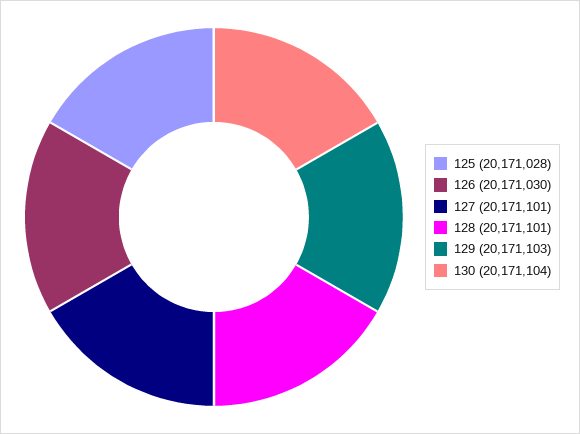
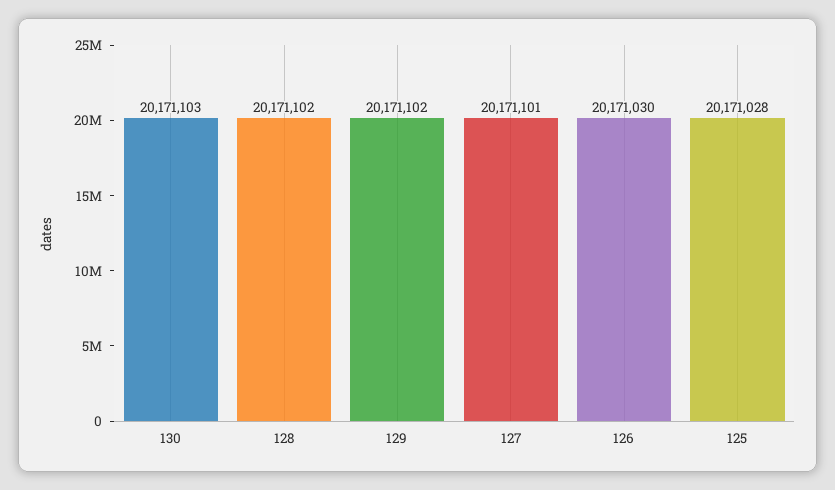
128: 20171101 -> 20171102
129: 20171103 -> 20171102
130: 20171104 -> 20171103

